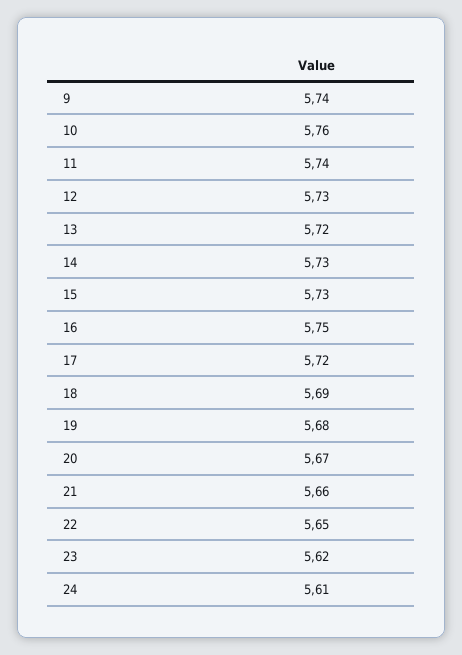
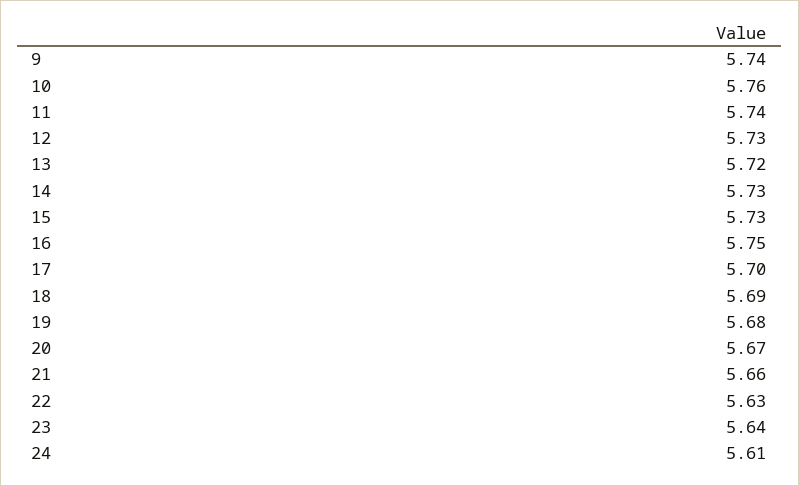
17: 5.72 -> 5.7
22: 5.65 -> 5.63
23: 5.62 -> 5.64

